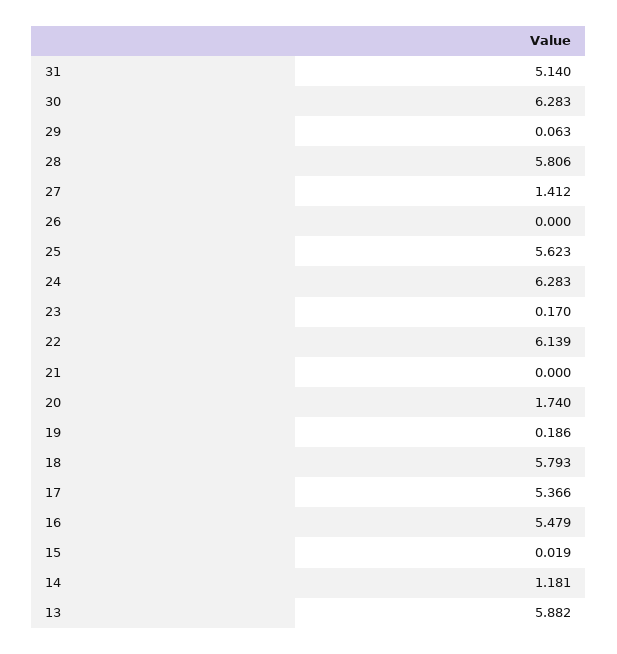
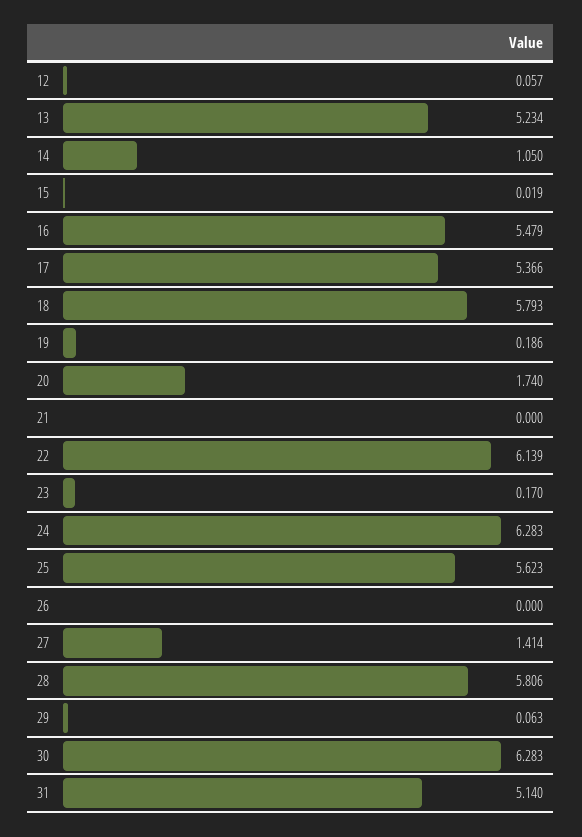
27: 1.412 -> 1.414
14: 1.181 -> 1.05
13: 5.882 -> 5.234
12: none -> 0.057

